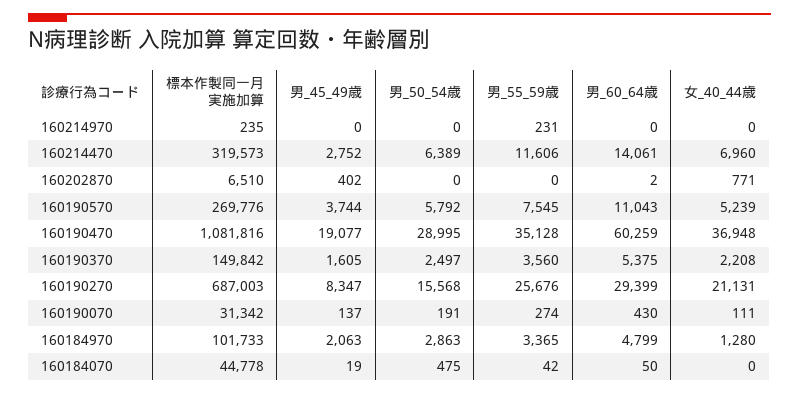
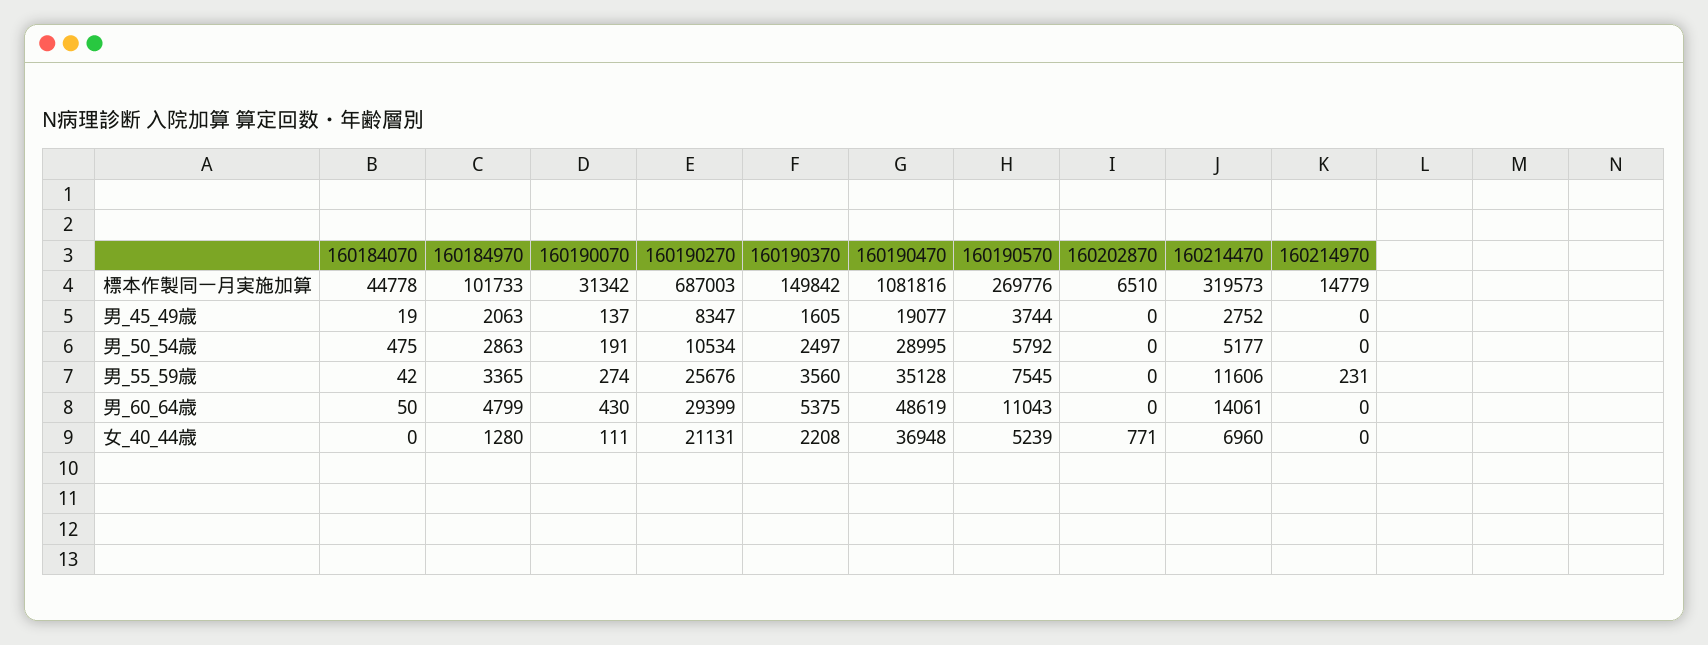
標本作製同一月実施加算, 160214970: 235 -> 14779
男_50_54歳, 160214470: 6389 -> 5177
男_45_49歳, 160202870: 402 -> 0
男_60_64歳, 160202870: 2 -> 0
男_60_64歳, 160190470: 60259 -> 48619
男_50_54歳, 160190270: 15568 -> 10534

